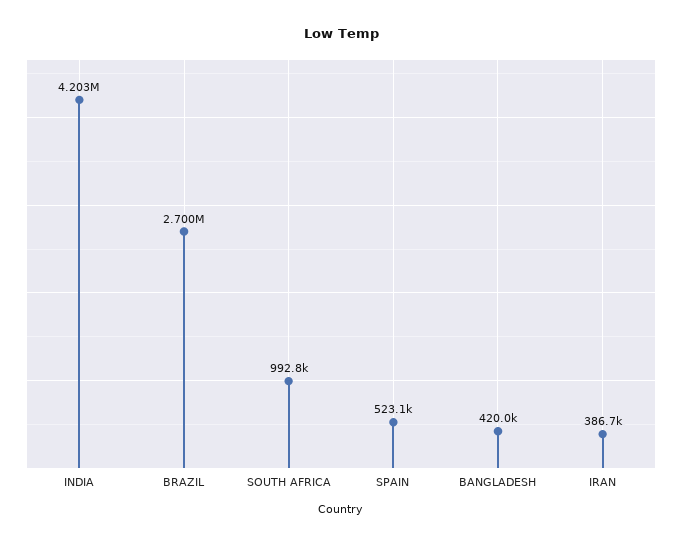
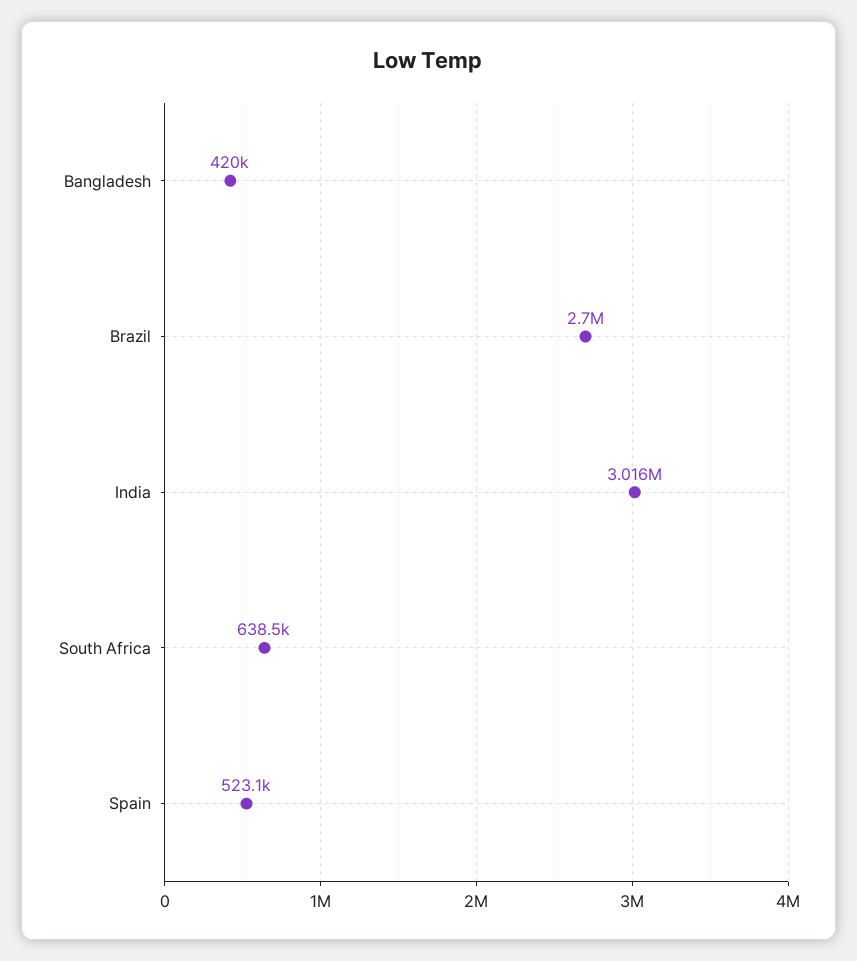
INDIA: 4203000 -> 3016000
SOUTH AFRICA: 992800 -> 638500
IRAN: 386700 -> none

